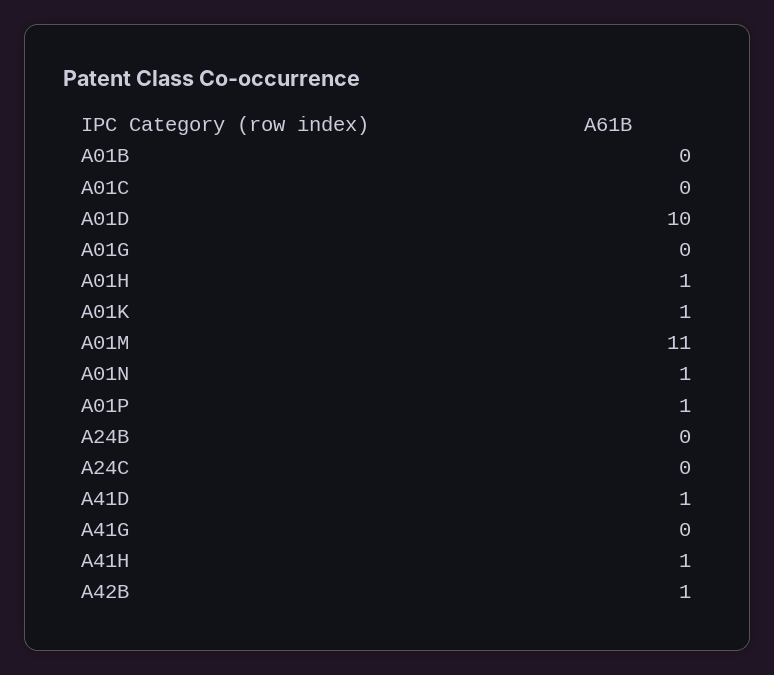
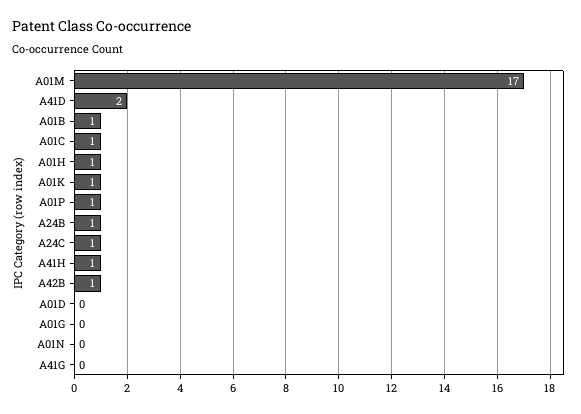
A01B: 0 -> 1
A01C: 0 -> 1
A01D: 10 -> 0
A01M: 11 -> 17
A01N: 1 -> 0
A24B: 0 -> 1
A24C: 0 -> 1
A41D: 1 -> 2

